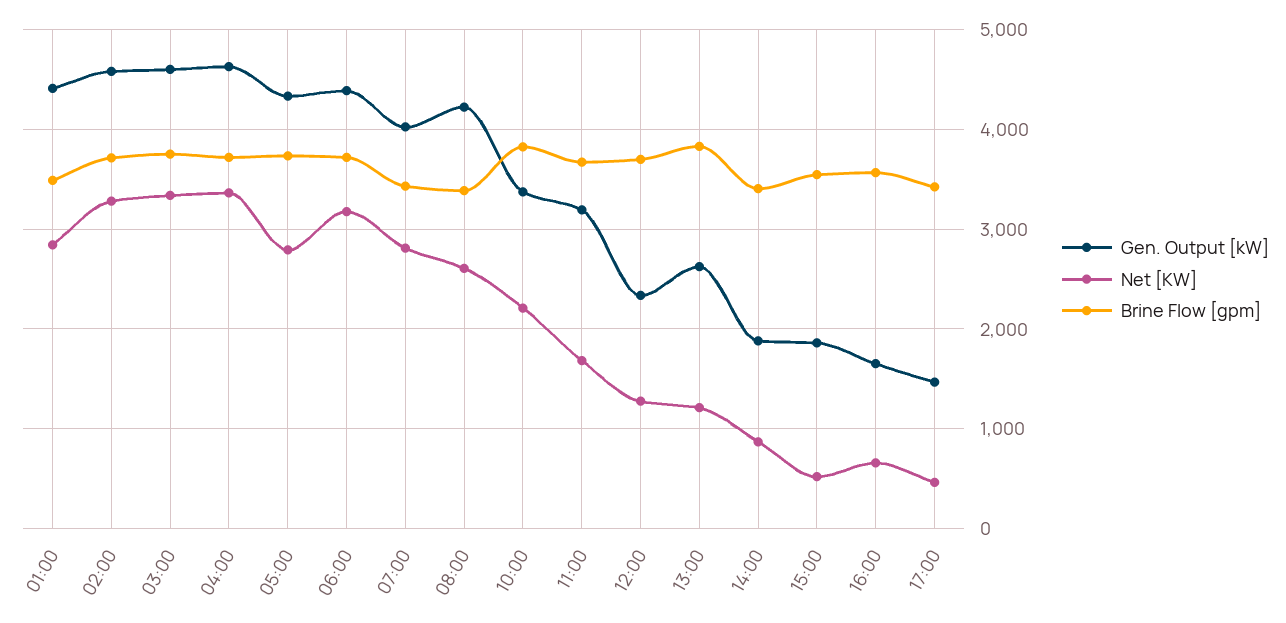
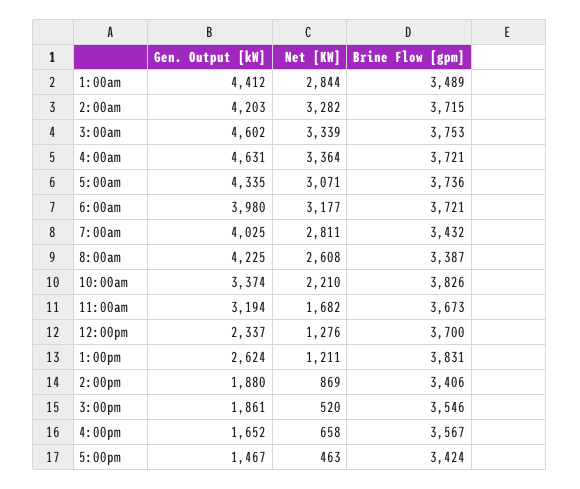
Gen. Output [kW], 02:00: 4600 -> 4203
Net [KW], 05:00: 2800 -> 3071
Gen. Output [kW], 06:00: 4400 -> 3980

